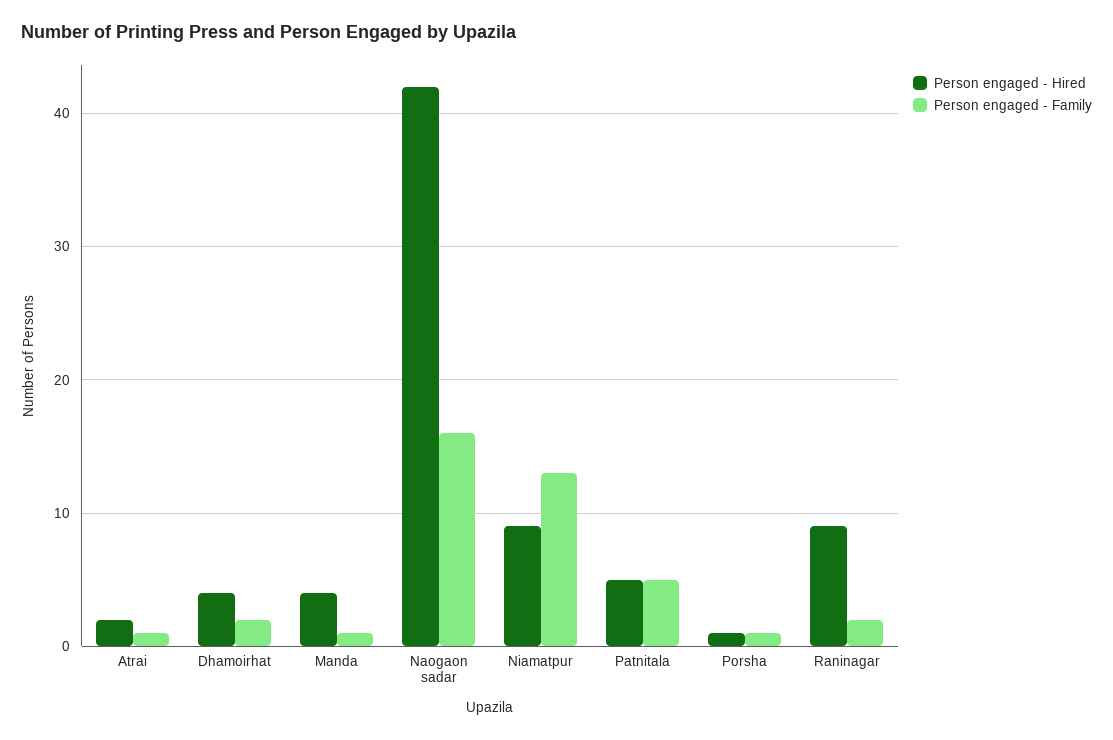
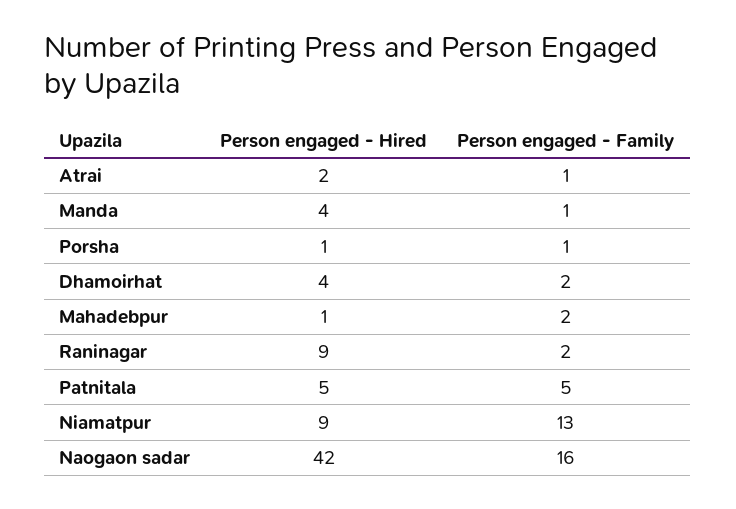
Person engaged - Hired, Mahadebpur: none -> 1
Person engaged - Family, Mahadebpur: none -> 2

